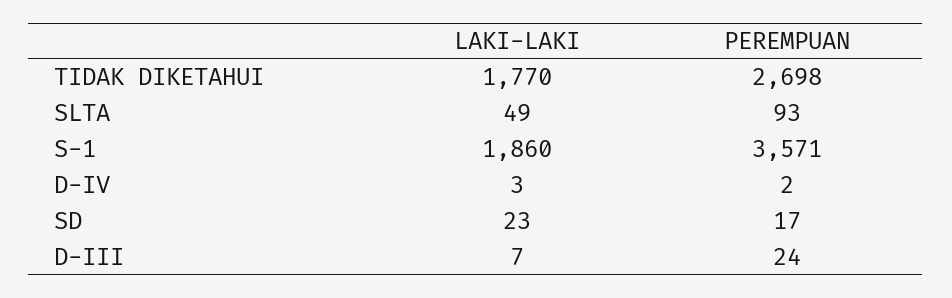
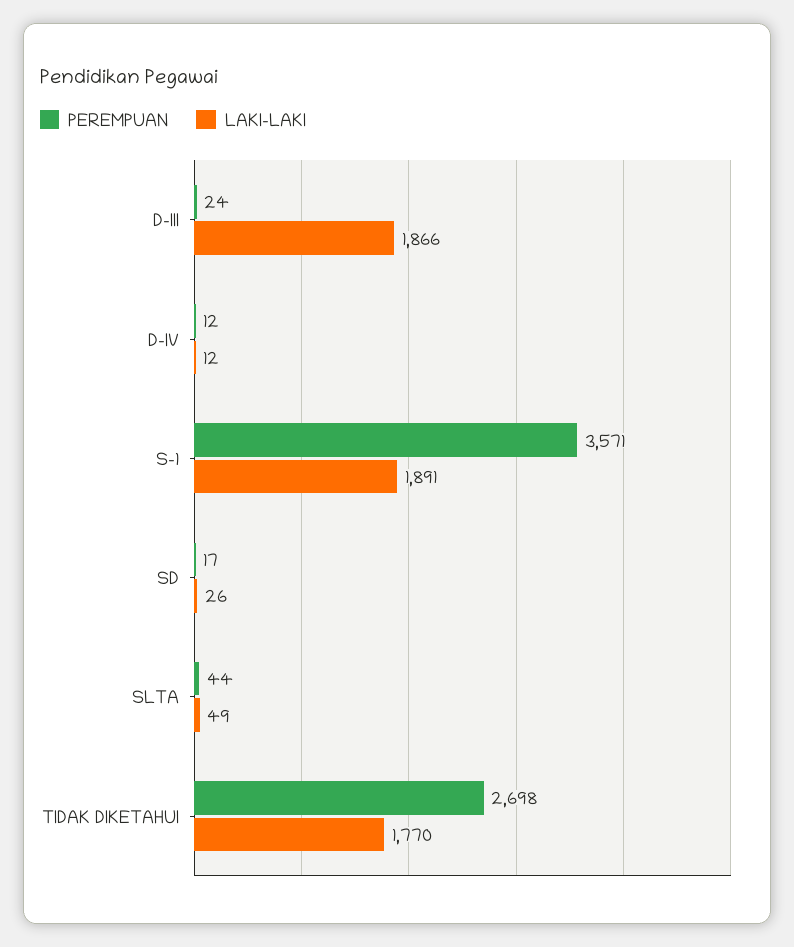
PEREMPUAN, SLTA: 93 -> 44
LAKI-LAKI, S-1: 1860 -> 1891
LAKI-LAKI, D-IV: 3 -> 12
PEREMPUAN, D-IV: 2 -> 12
LAKI-LAKI, SD: 23 -> 26
LAKI-LAKI, D-III: 7 -> 1866

